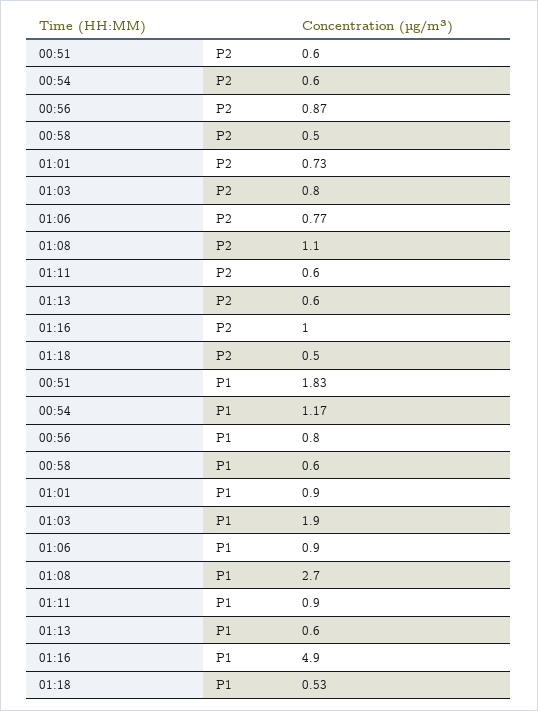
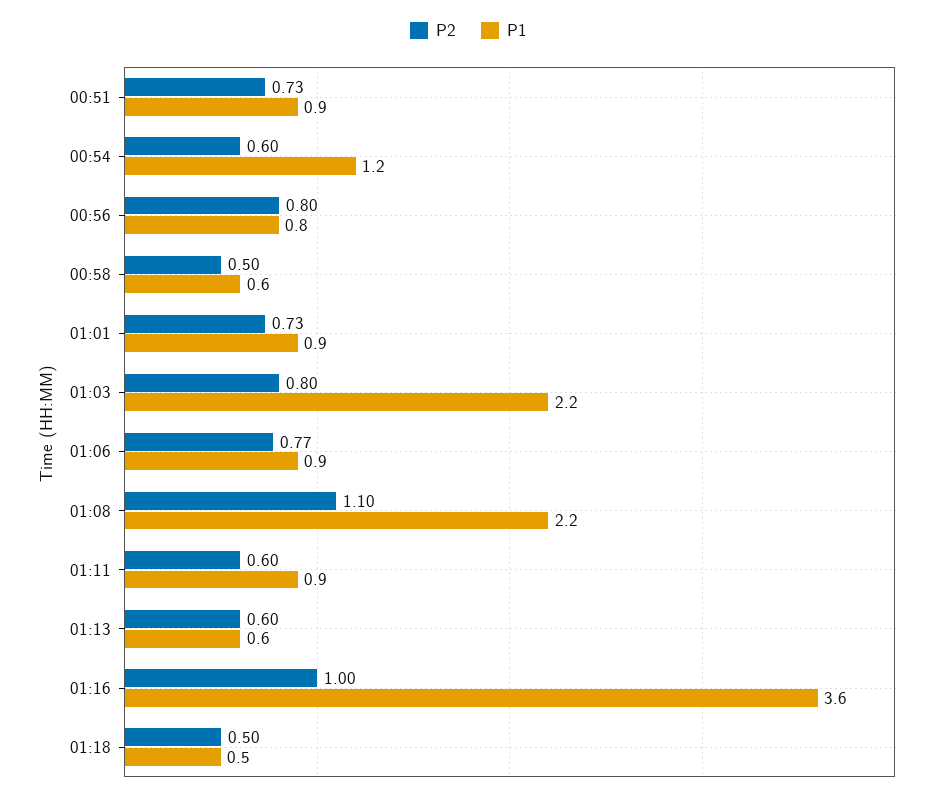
P2, 00:51: 0.6 -> 0.73
P2, 00:56: 0.87 -> 0.8
P1, 00:51: 1.83 -> 0.9
P1, 01:03: 1.9 -> 2.2
P1, 01:08: 2.7 -> 2.2
P1, 01:16: 4.9 -> 3.6

